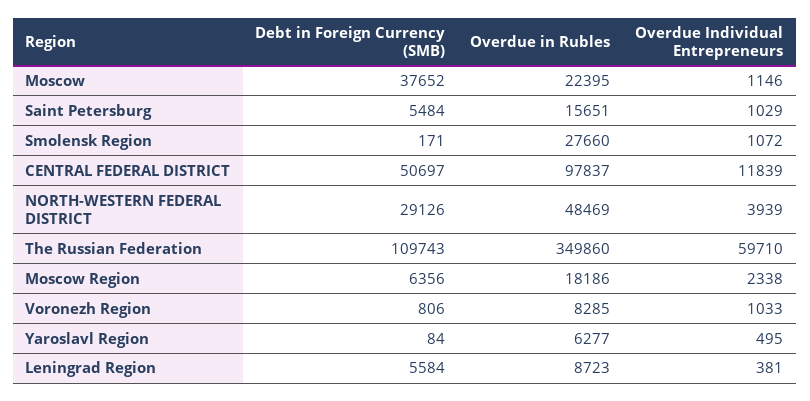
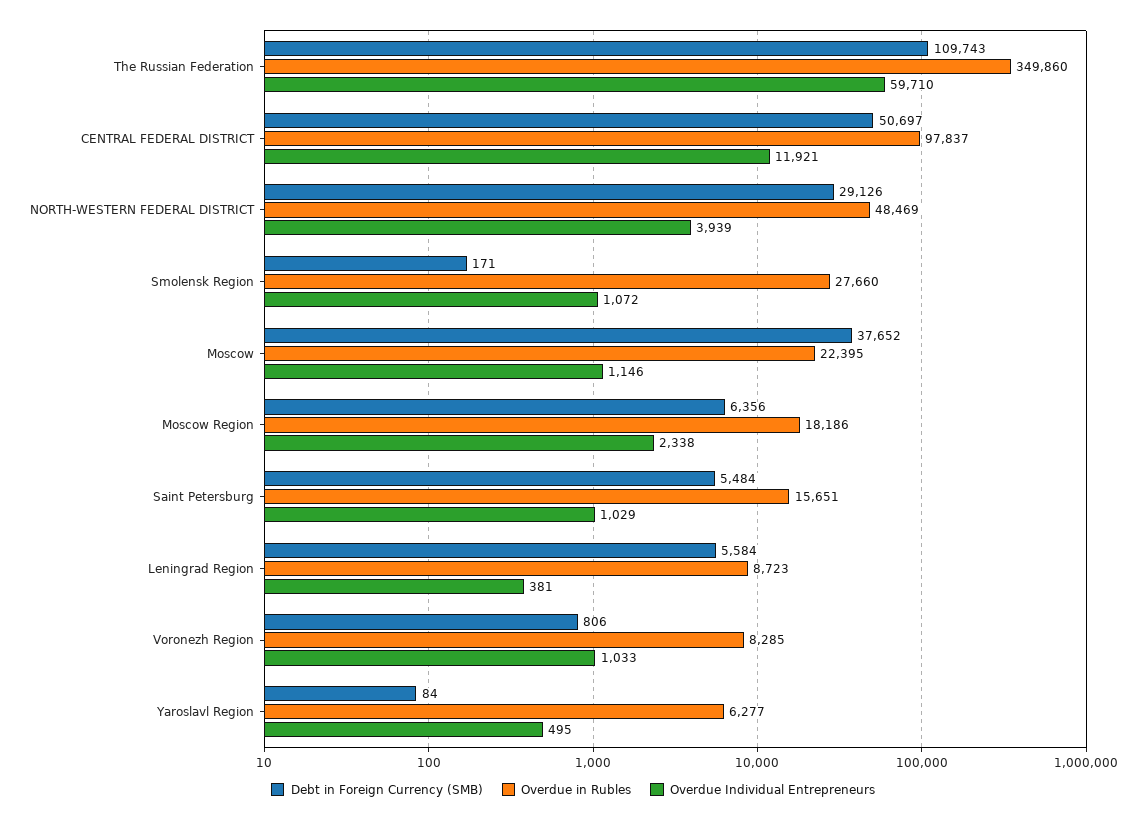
Overdue Individual Entrepreneurs, CENTRAL FEDERAL DISTRICT: 11839 -> 11921

